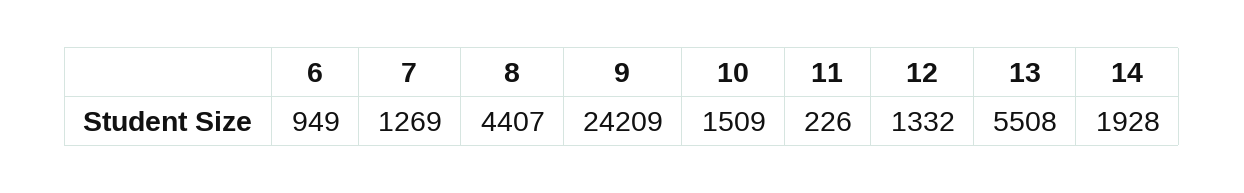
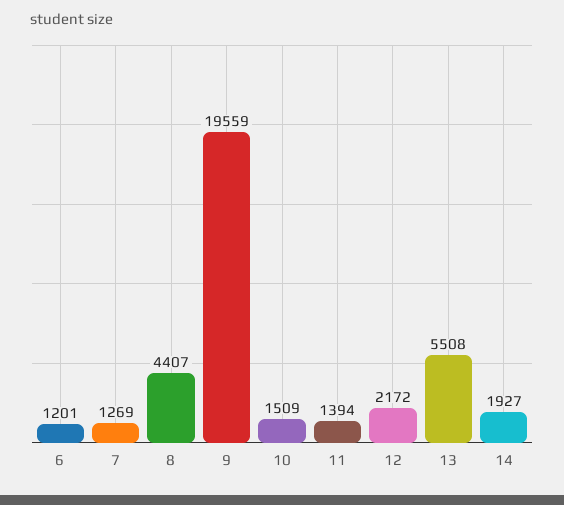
6: 949 -> 1201
9: 24209 -> 19559
11: 226 -> 1394
12: 1332 -> 2172
14: 1928 -> 1927

